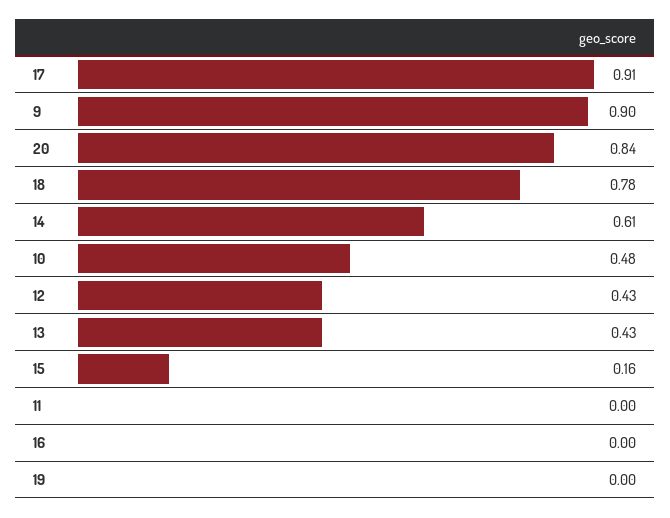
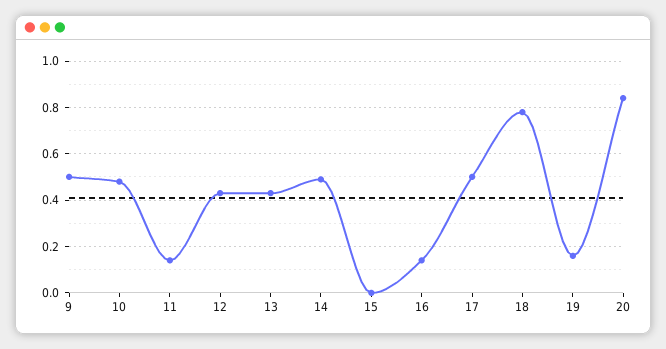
17: 0.91 -> 0.5
9: 0.9 -> 0.5
14: 0.61 -> 0.5
15: 0.16 -> 0
11: 0 -> 0.15
16: 0 -> 0.15
19: 0 -> 0.15

